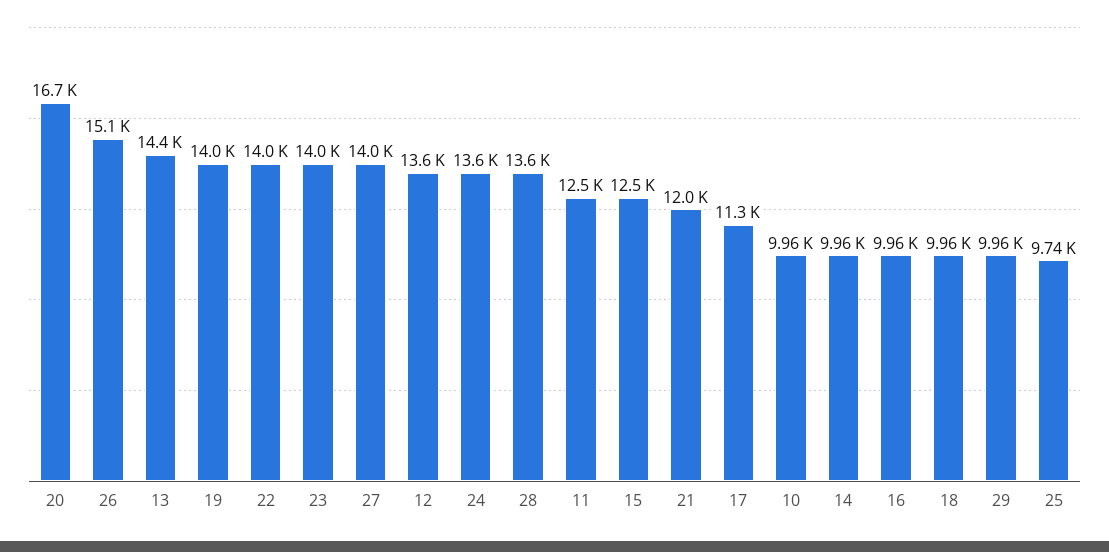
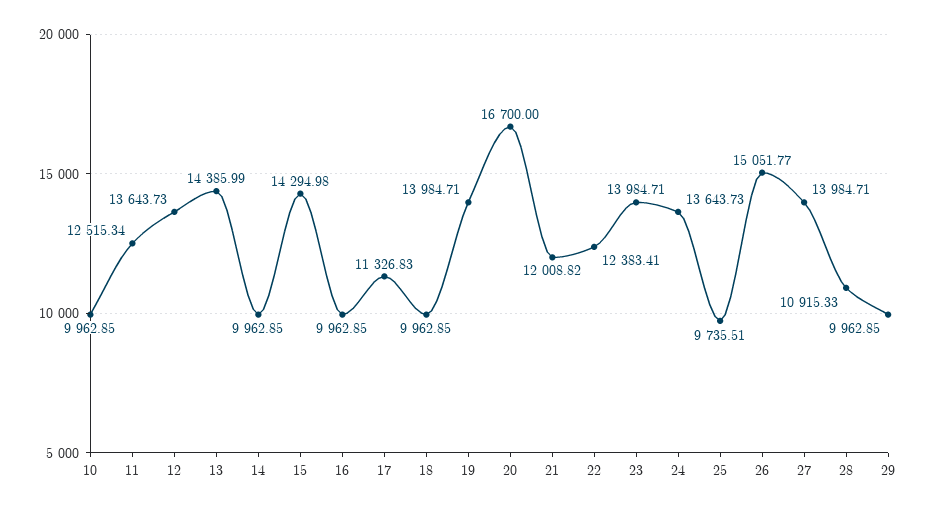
22: 14000 -> 12383.41
28: 13600 -> 10915.33
15: 12500 -> 14294.98

